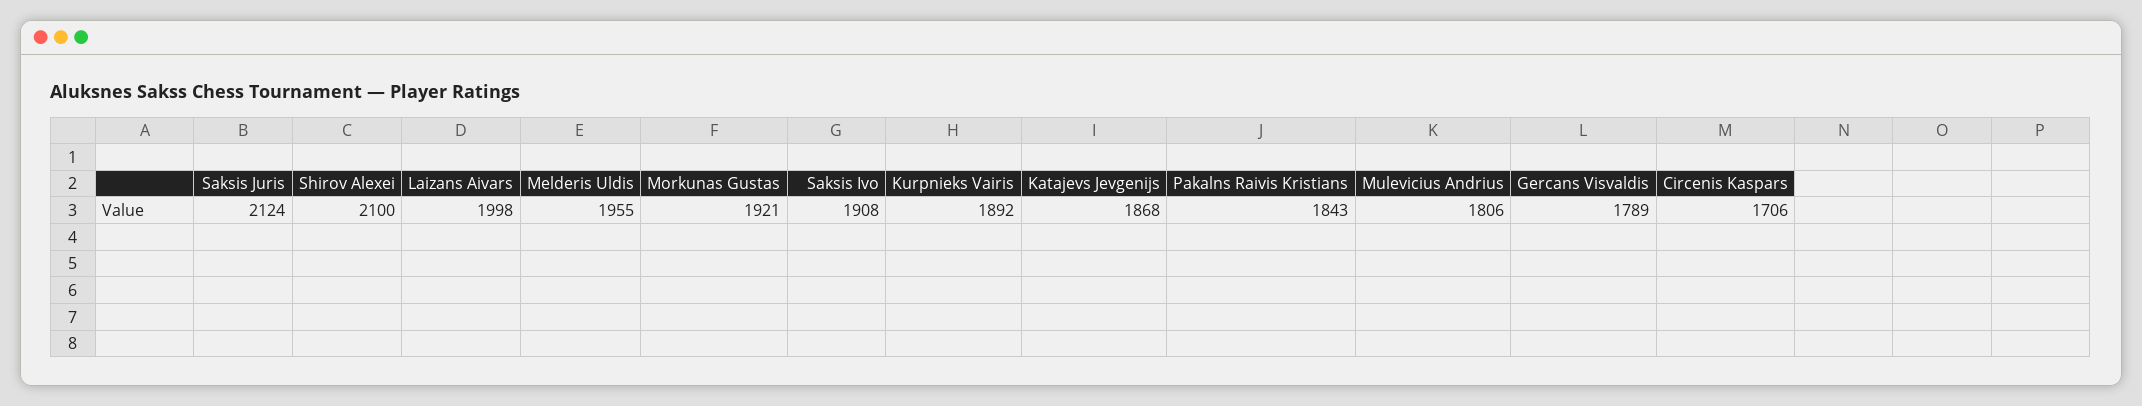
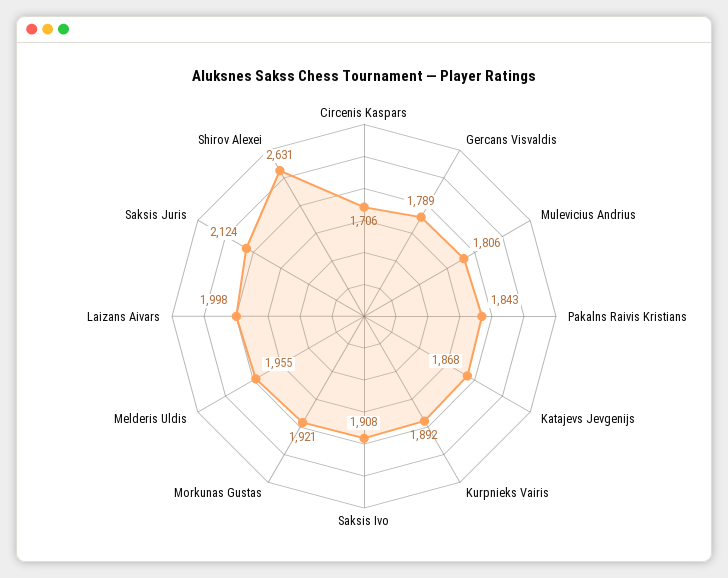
Shirov Alexei: 2100 -> 2631

